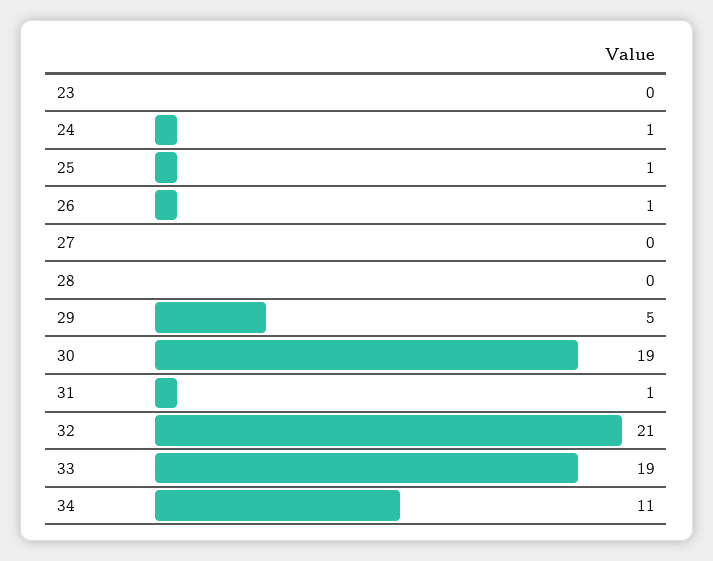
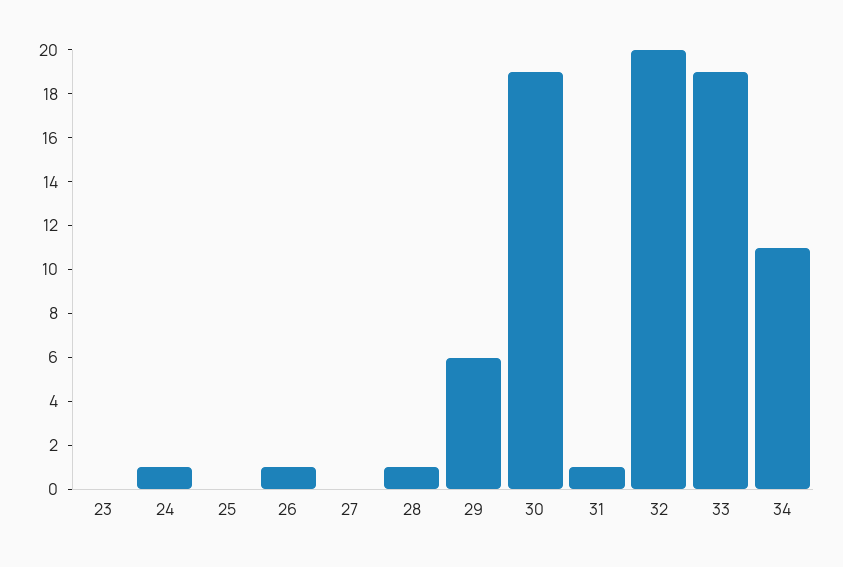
25: 1 -> 0
28: 0 -> 1
29: 5 -> 6
32: 21 -> 20

